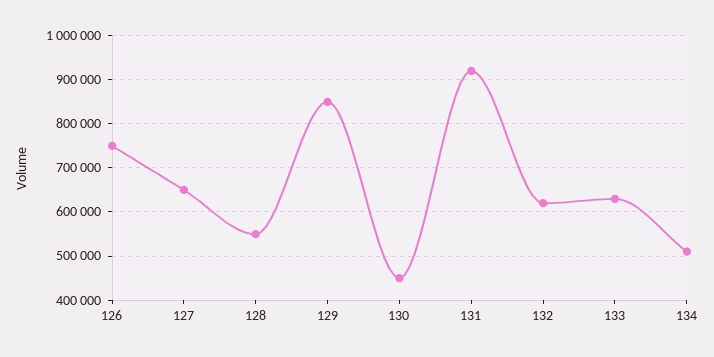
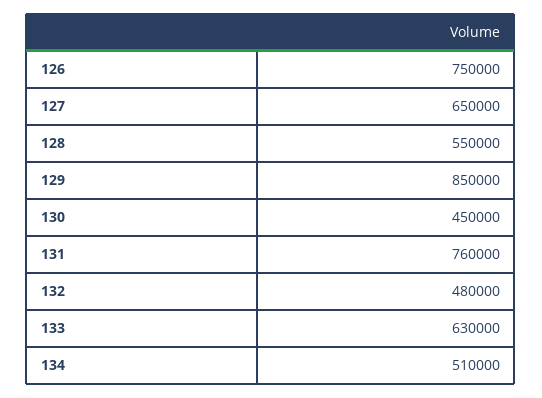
131: 920000 -> 760000
132: 620000 -> 480000

